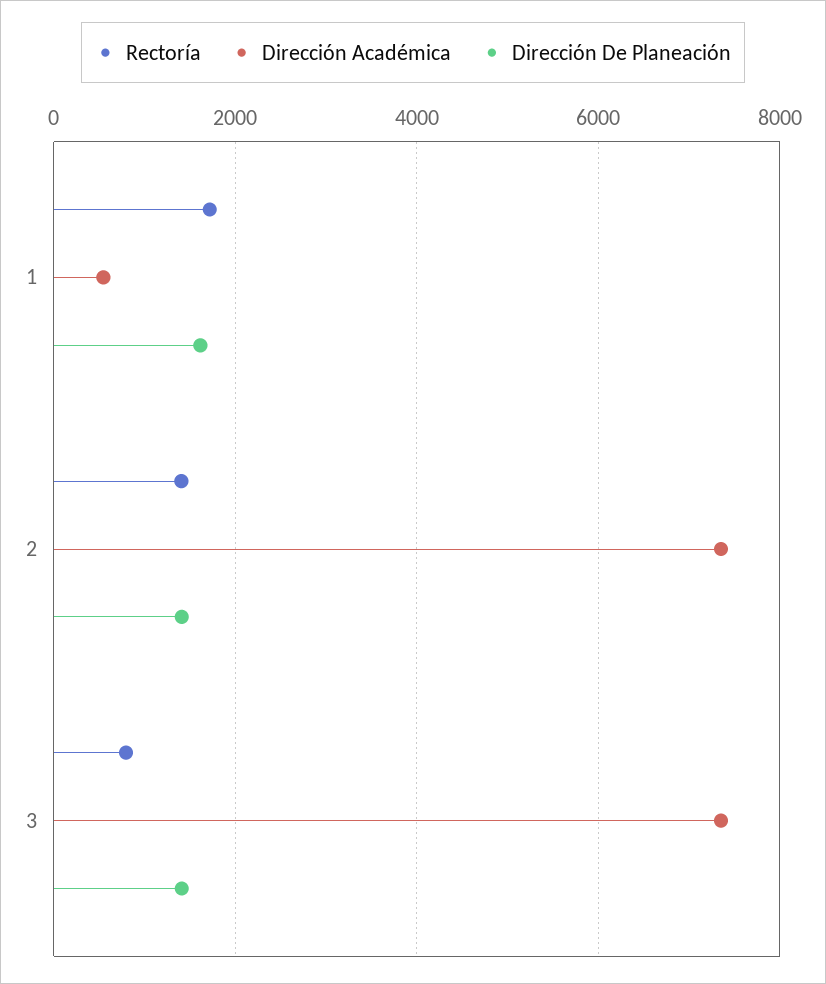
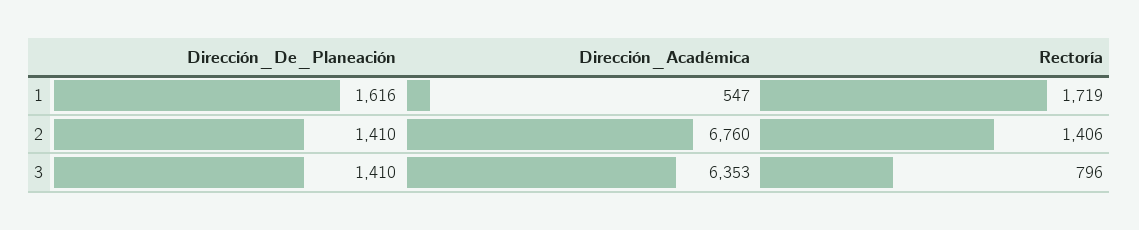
Dirección Académica, 2: 7400 -> 6760
Dirección Académica, 3: 7400 -> 6353

